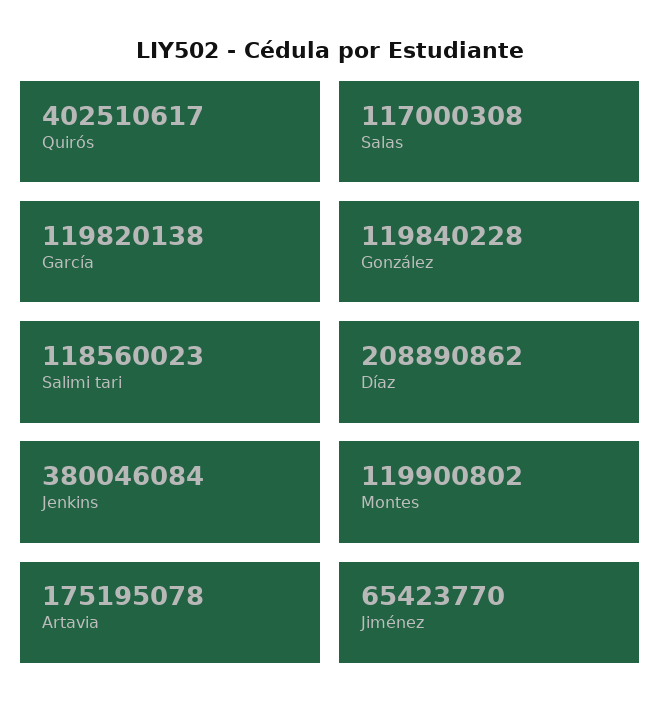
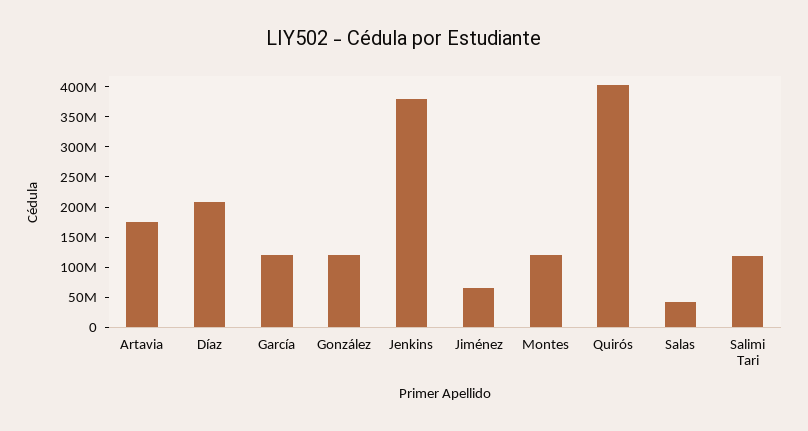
Salas: 117000308 -> 50000000

